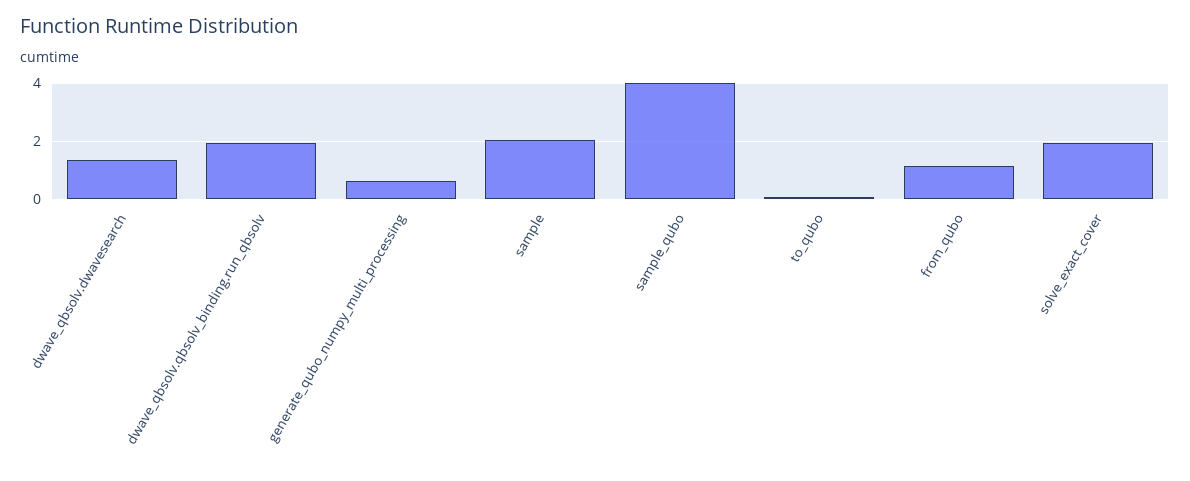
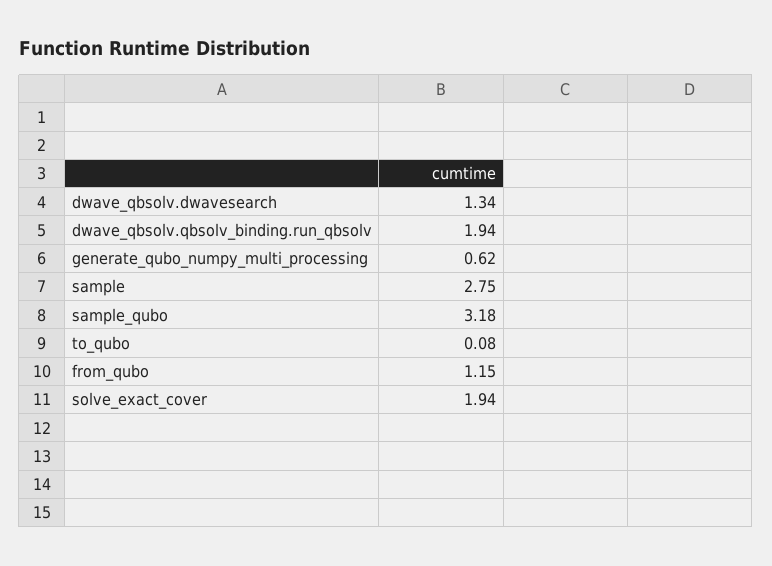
sample: 2 -> 2.75
sample_qubo: 4 -> 3.18

